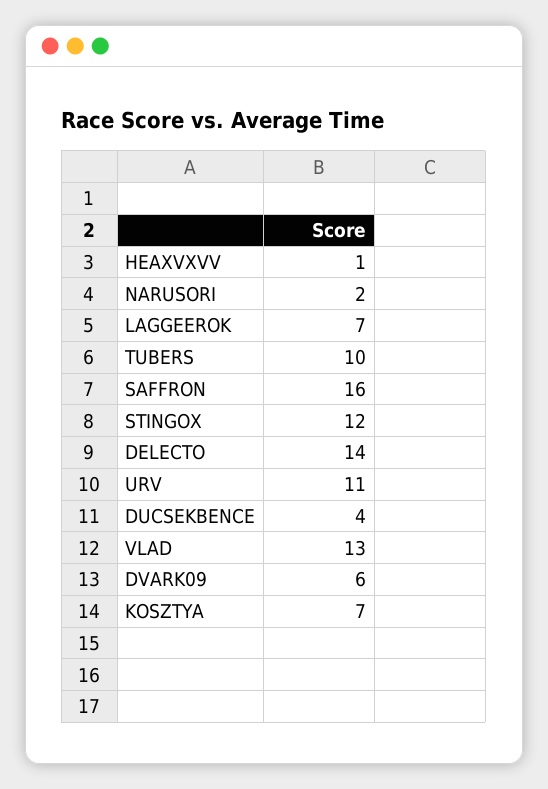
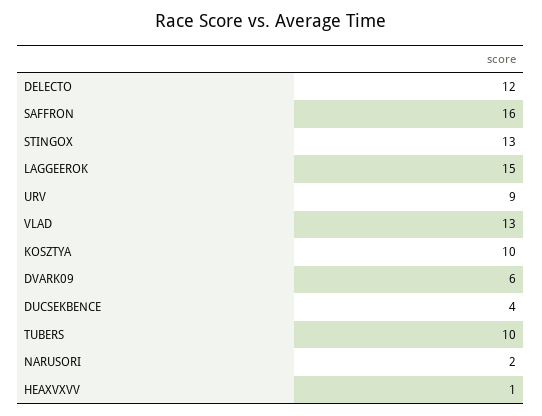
LAGGEEROK: 7 -> 15
STINGOX: 12 -> 13
DELECTO: 14 -> 12
URV: 11 -> 9
KOSZTYA: 7 -> 10

